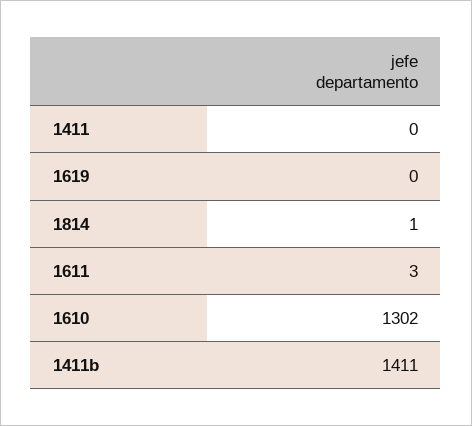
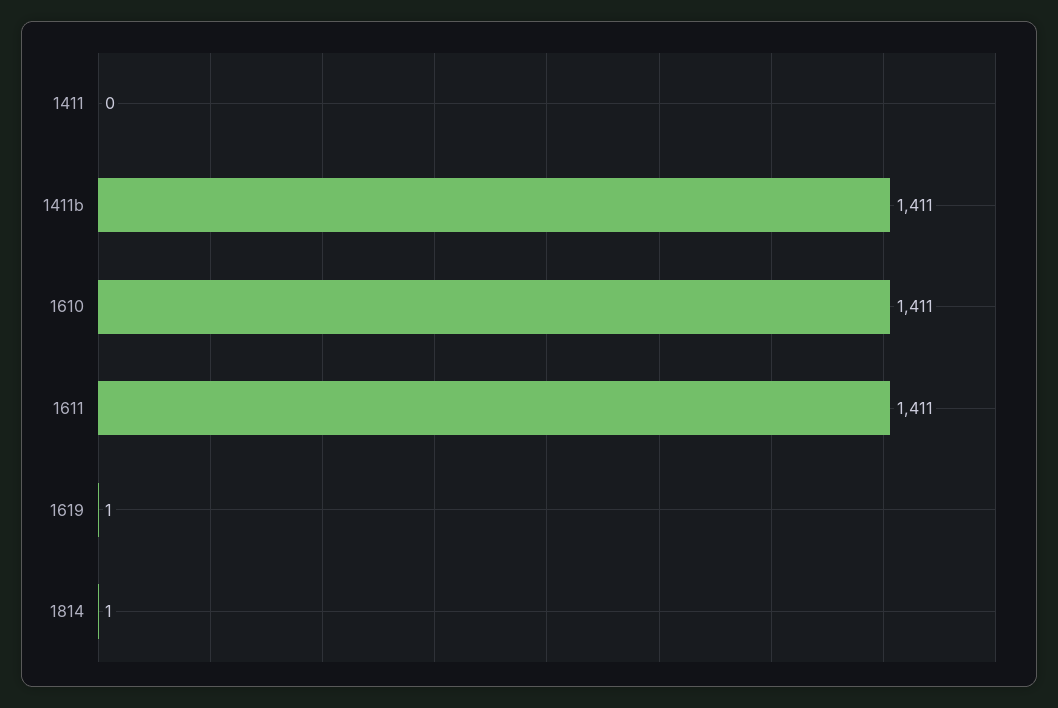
1619: 0 -> 1
1611: 3 -> 1411
1610: 1302 -> 1411

